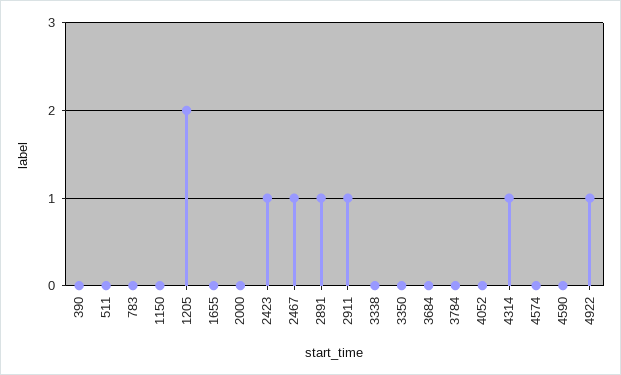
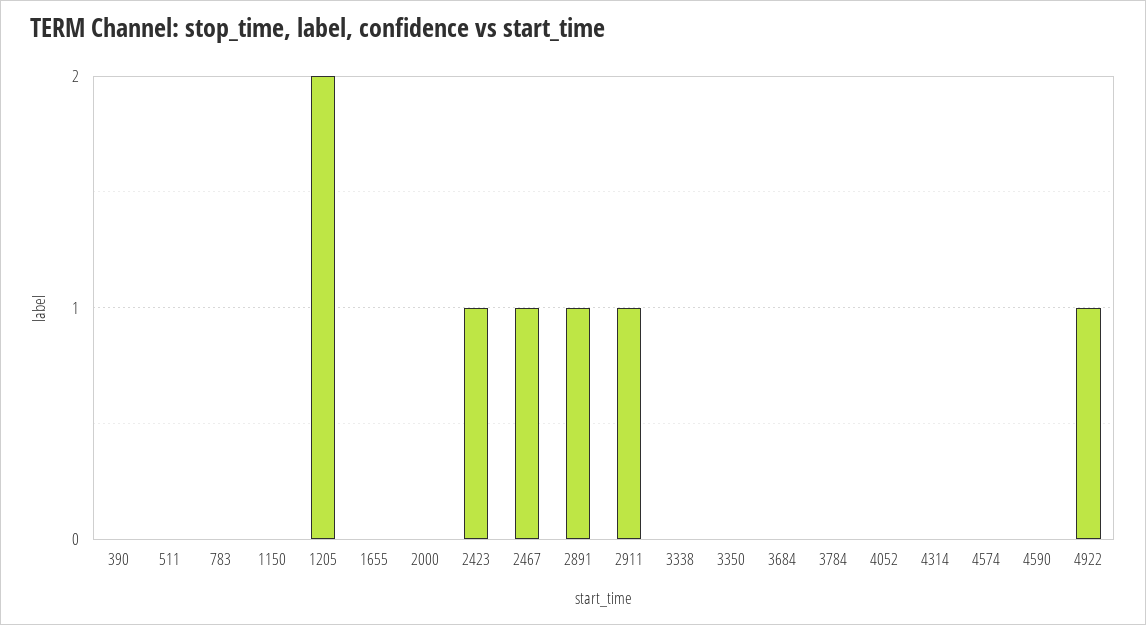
4314: 1 -> 0

